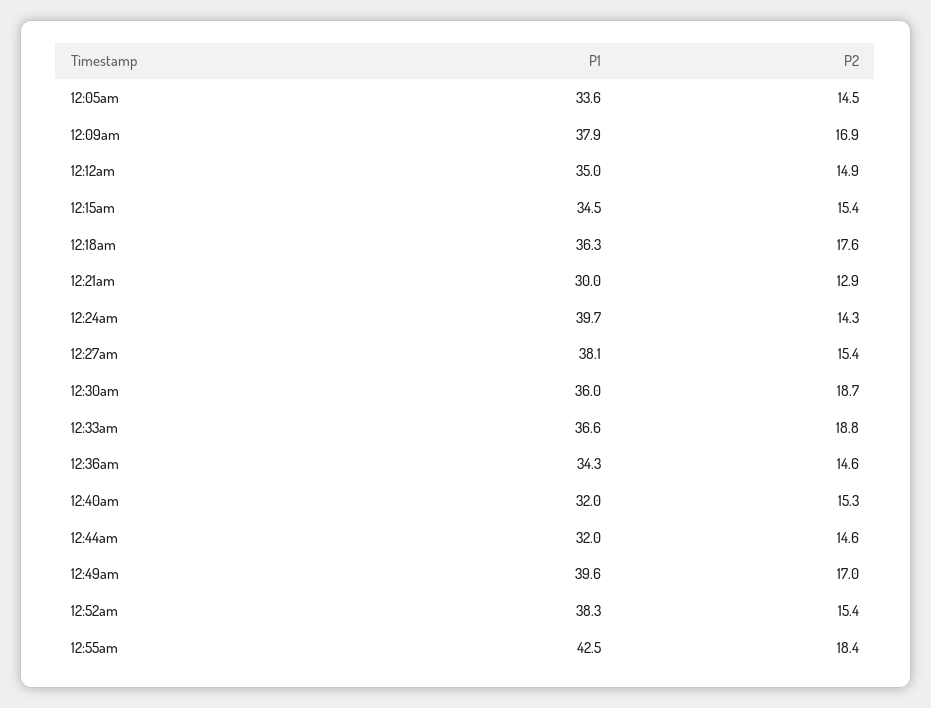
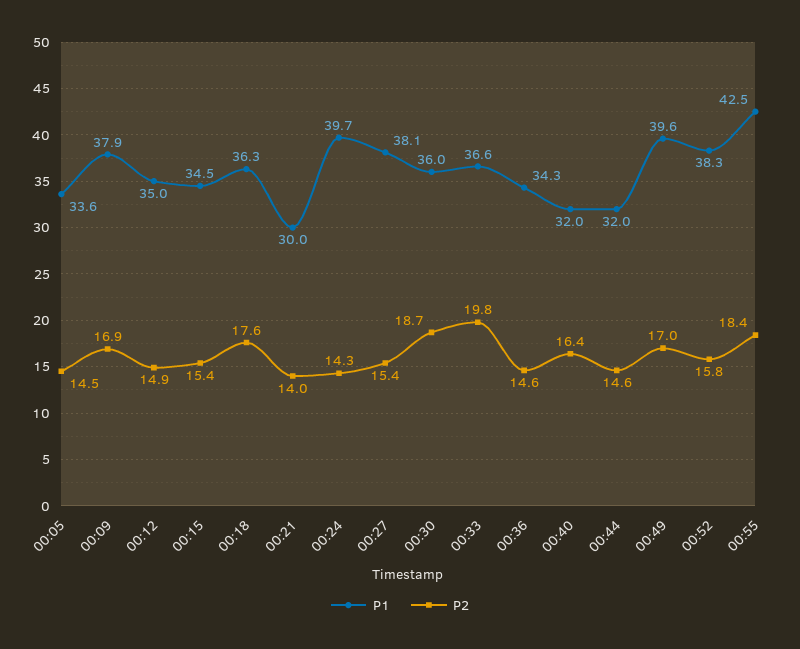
P2, 12:21am: 12.9 -> 14
P2, 12:33am: 18.8 -> 19.8
P2, 12:40am: 15.3 -> 16.4
P2, 12:52am: 15.4 -> 15.8

